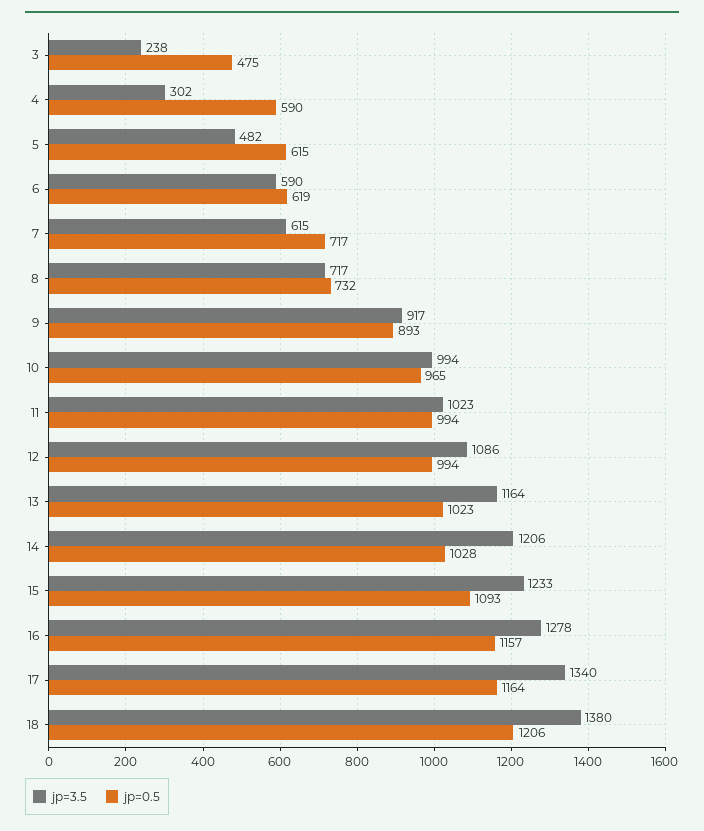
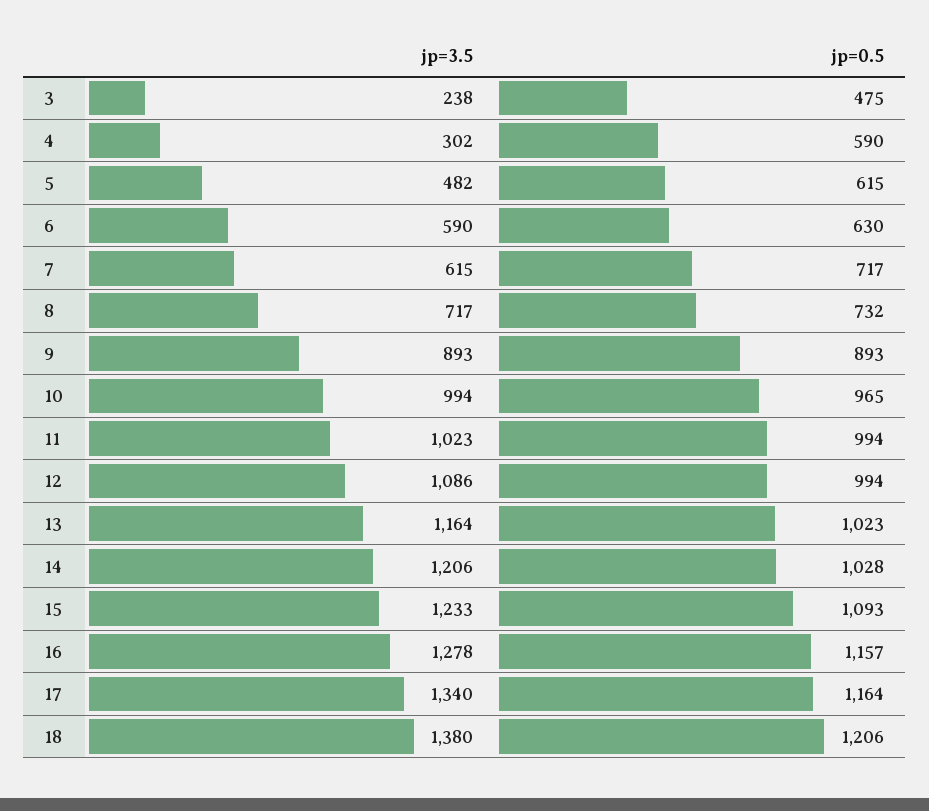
jp=0.5, 6: 619 -> 630
jp=3.5, 9: 917 -> 893

